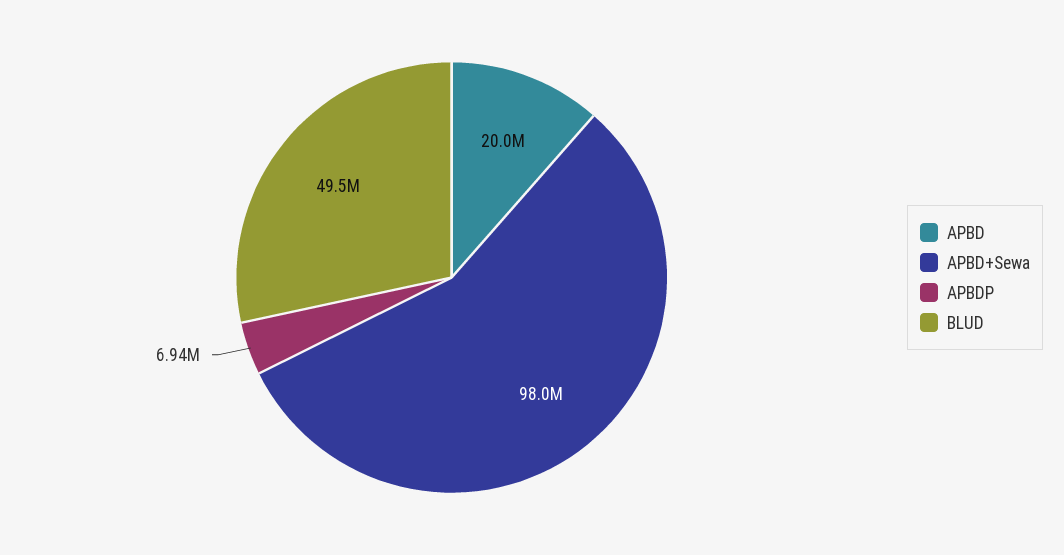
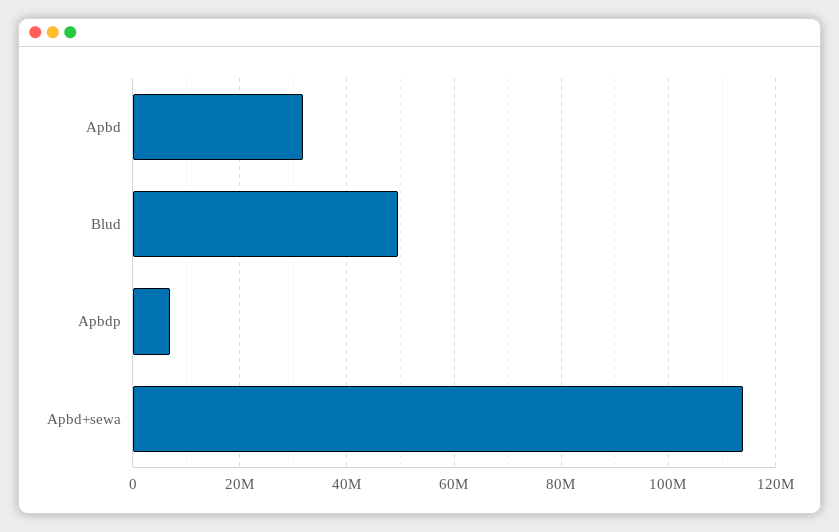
APBD: 20000000 -> 32000000
APBD+Sewa: 98000000 -> 114000000

